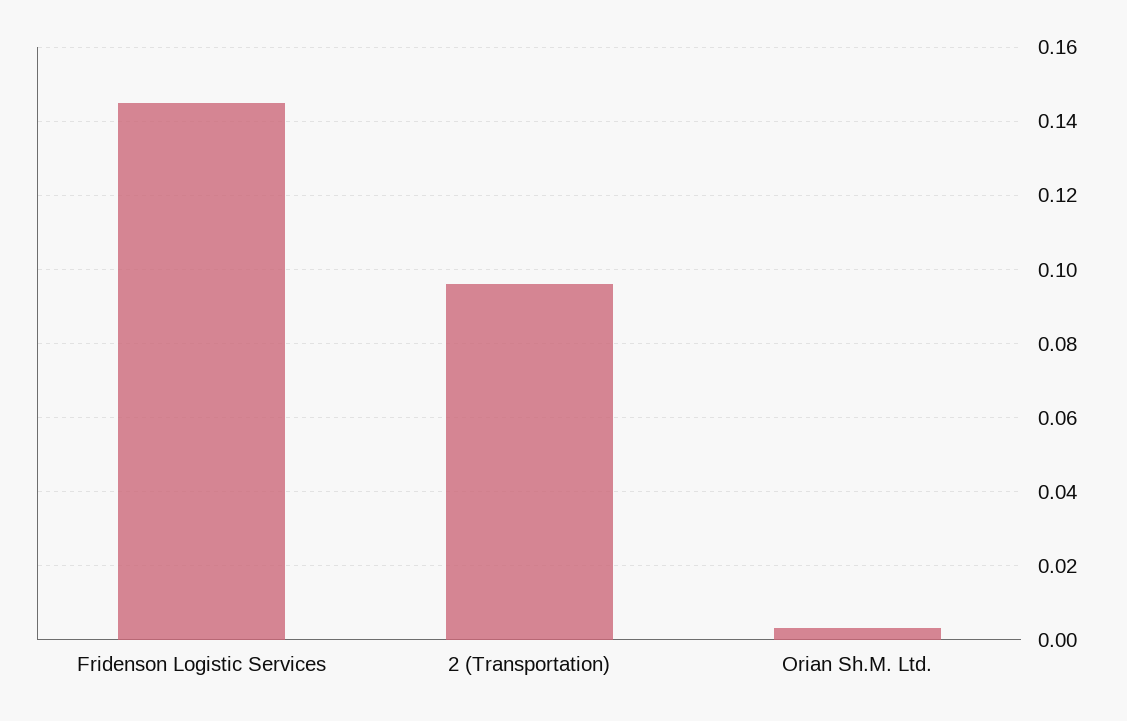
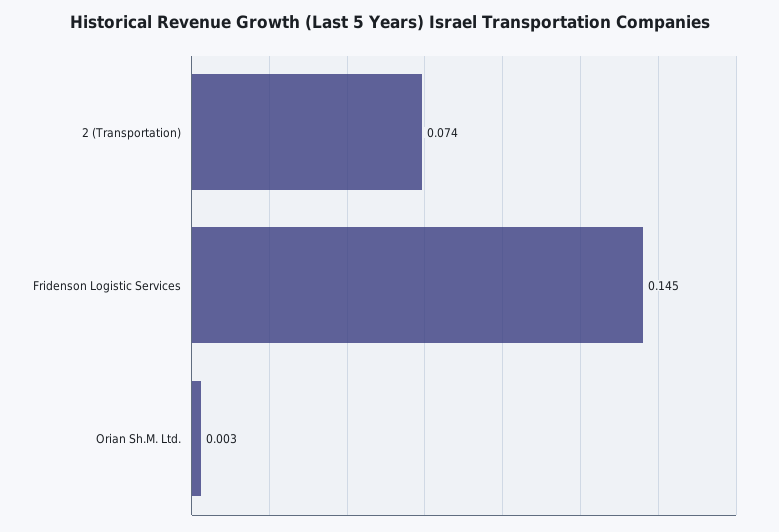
2 (Transportation): 0.096 -> 0.074

